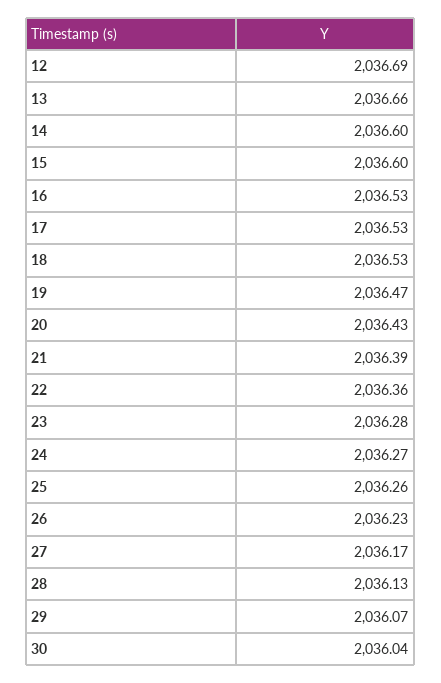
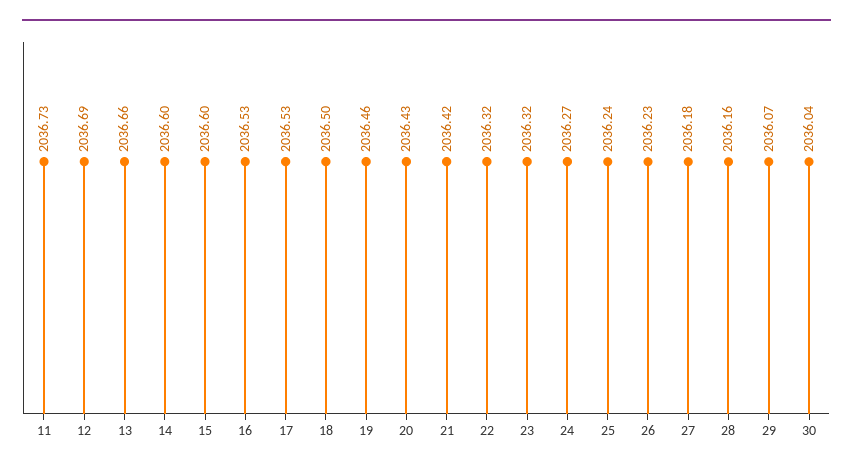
18: 2036.53 -> 2036.5
19: 2036.47 -> 2036.46
21: 2036.39 -> 2036.42
22: 2036.36 -> 2036.32
23: 2036.28 -> 2036.32
25: 2036.26 -> 2036.24
27: 2036.17 -> 2036.18
28: 2036.13 -> 2036.16
11: none -> 2036.73

